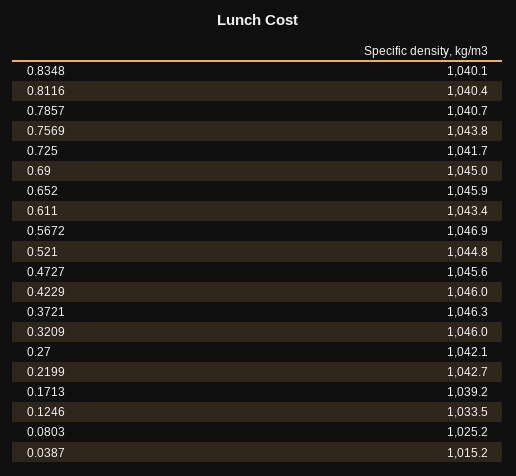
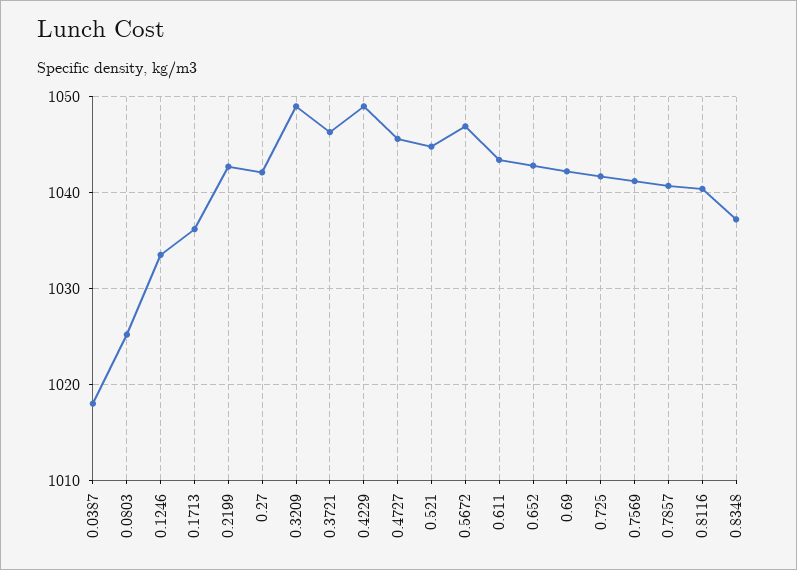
0.8348: 1040.1 -> 1037
0.7569: 1043.8 -> 1041
0.69: 1045 -> 1042
0.652: 1045.9 -> 1043
0.4229: 1046 -> 1049
0.3209: 1046 -> 1049
0.1713: 1039.2 -> 1036
0.0387: 1015.2 -> 1018

